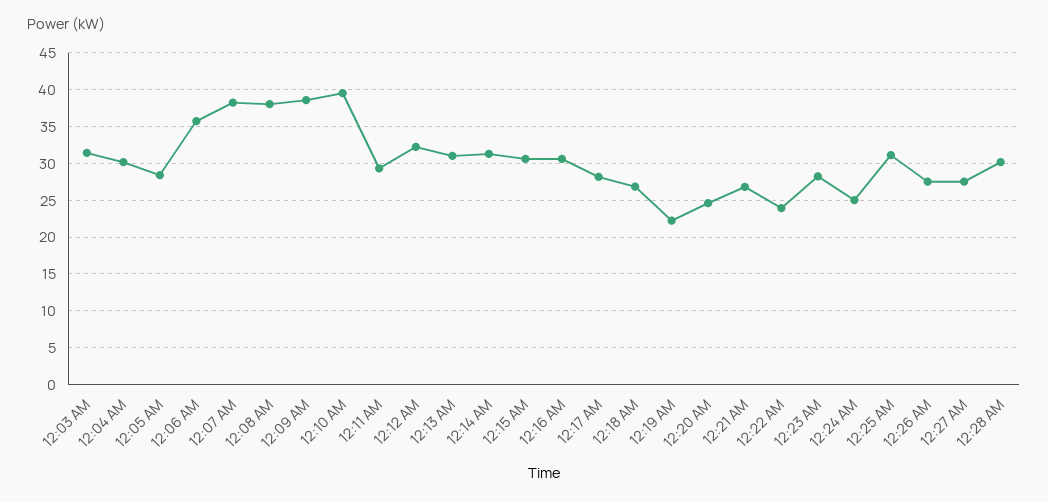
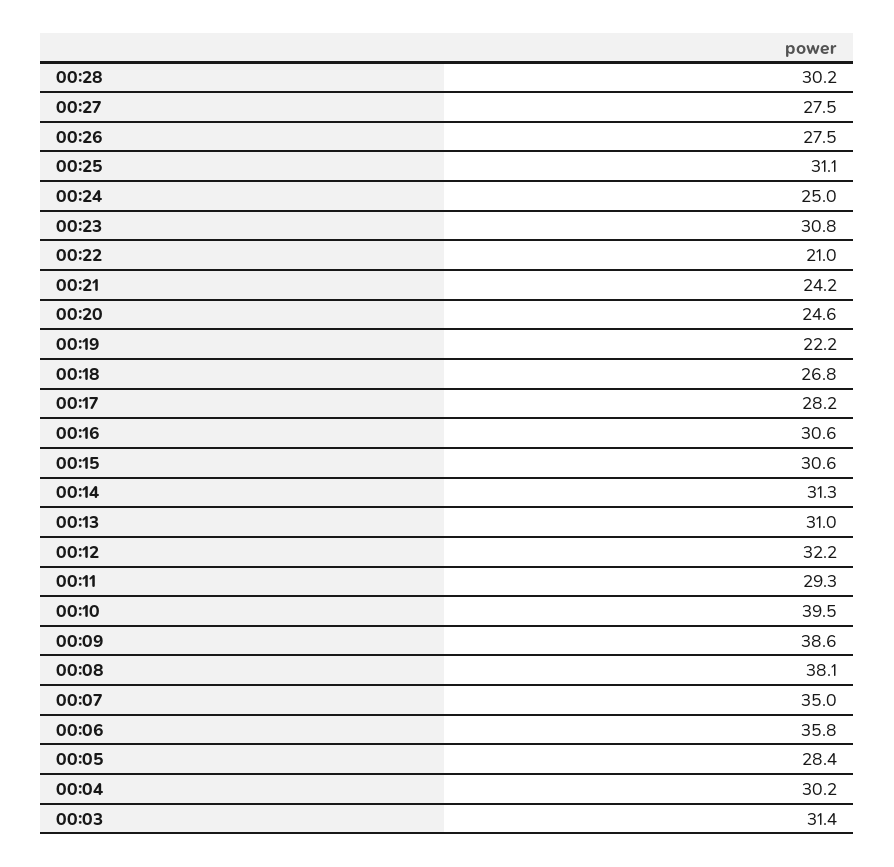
12:07 AM: 38 -> 35
12:21 AM: 27 -> 24.2
12:22 AM: 24 -> 21
12:23 AM: 28 -> 30.8

